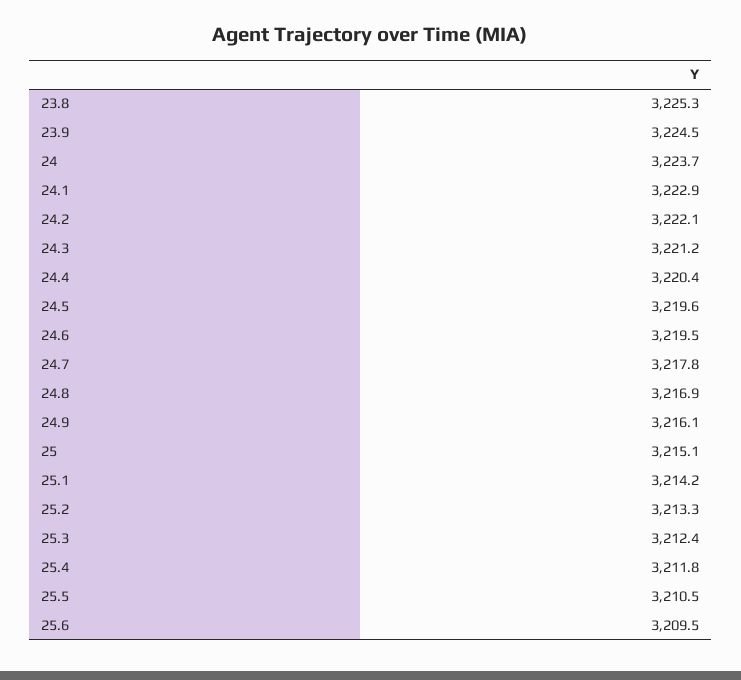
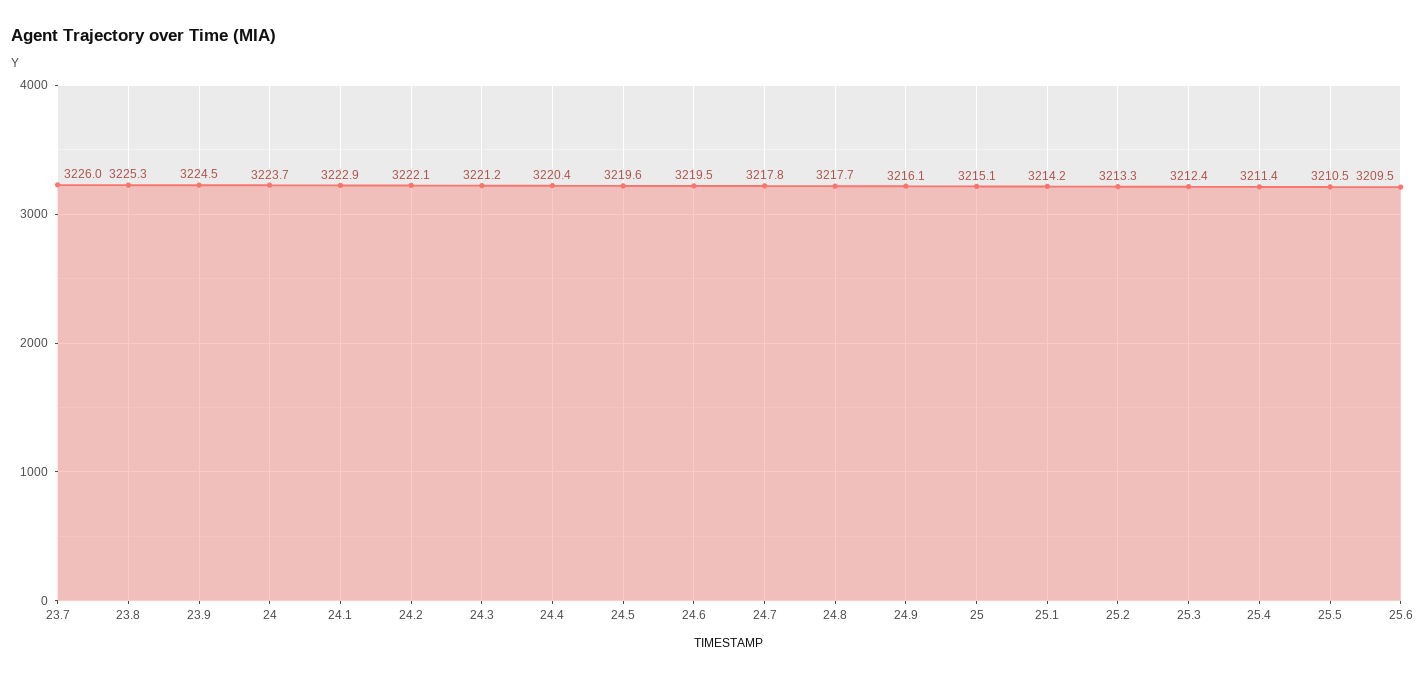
24.8: 3216.9 -> 3217.7
25.4: 3211.8 -> 3211.4
23.7: none -> 3226

